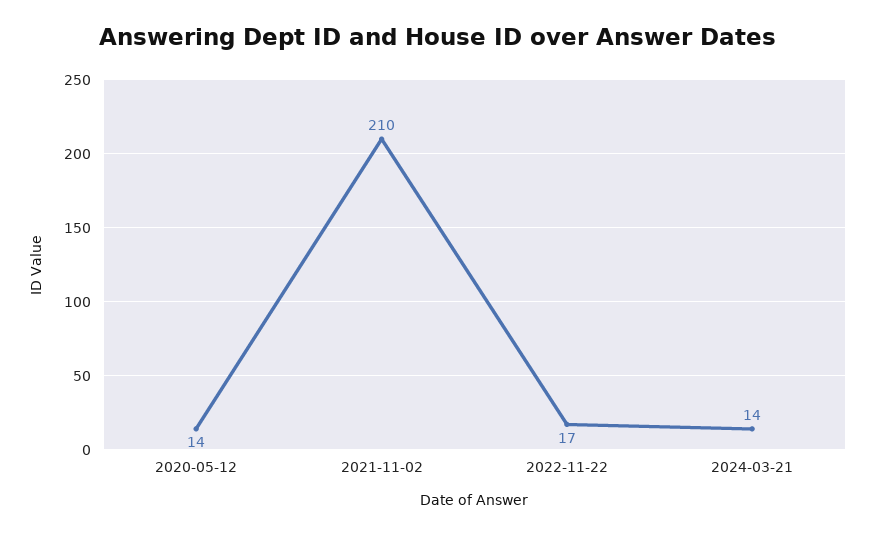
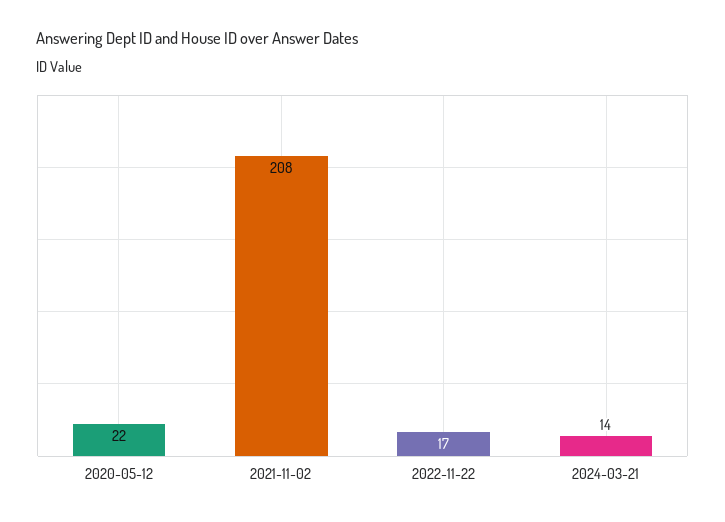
2020-05-12: 14 -> 22
2021-11-02: 210 -> 208

